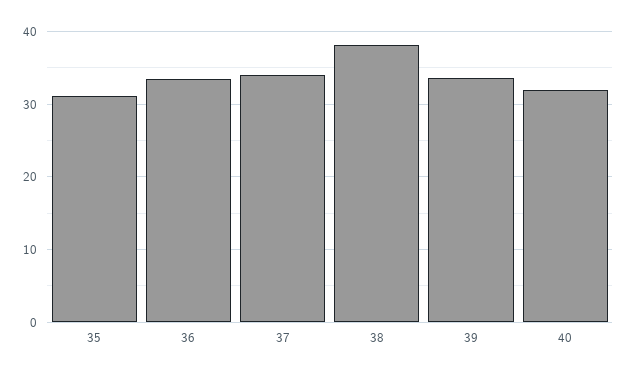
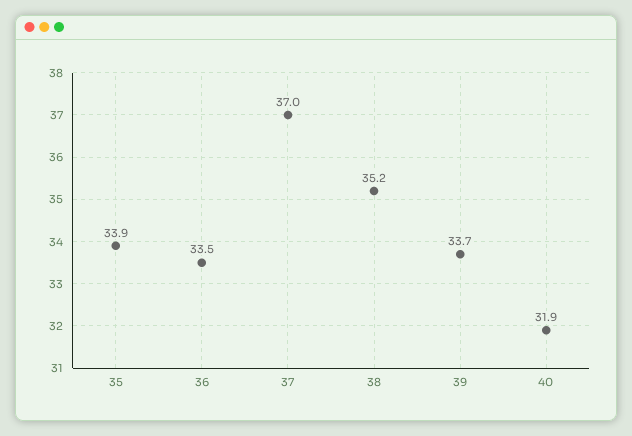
35: 31 -> 33.9
37: 34 -> 37
38: 38 -> 35.2

